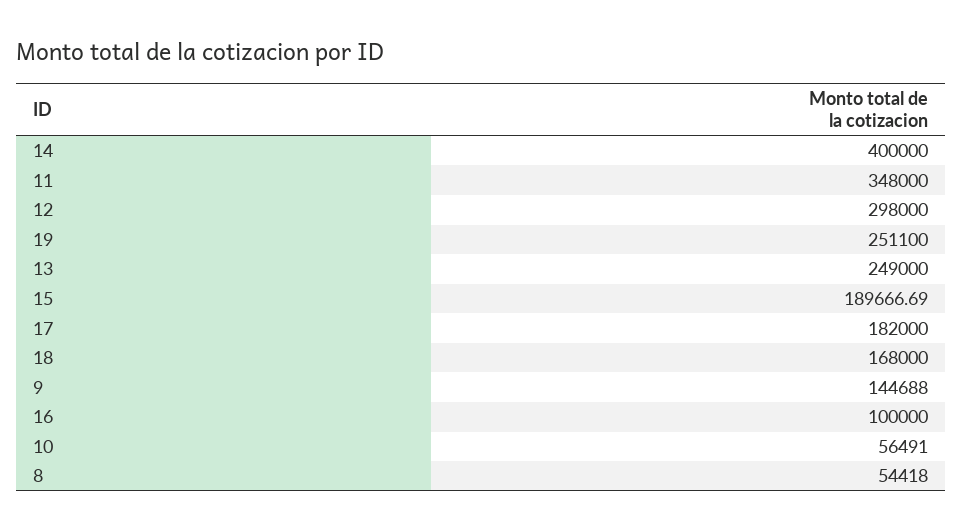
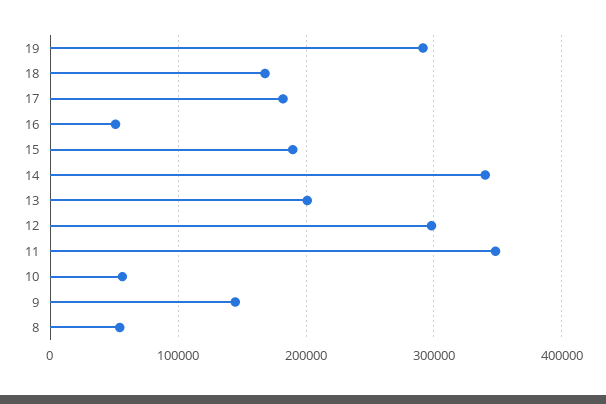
14: 400000 -> 340000
19: 251100 -> 290000
13: 249000 -> 200000
16: 100000 -> 50000

